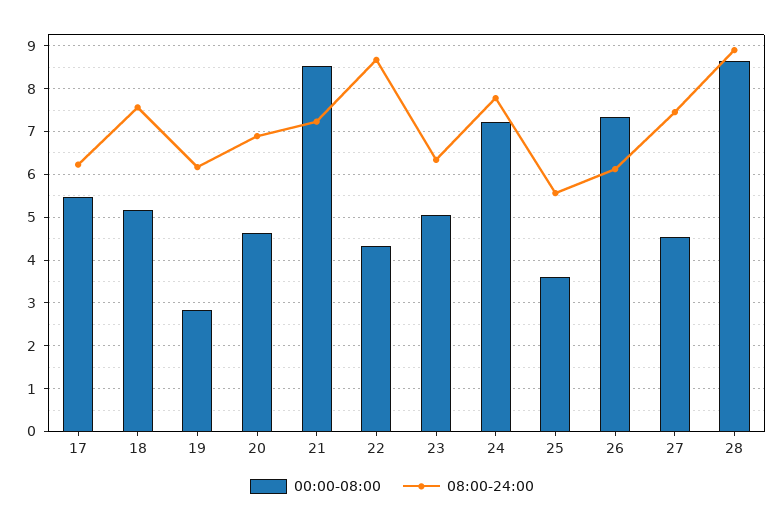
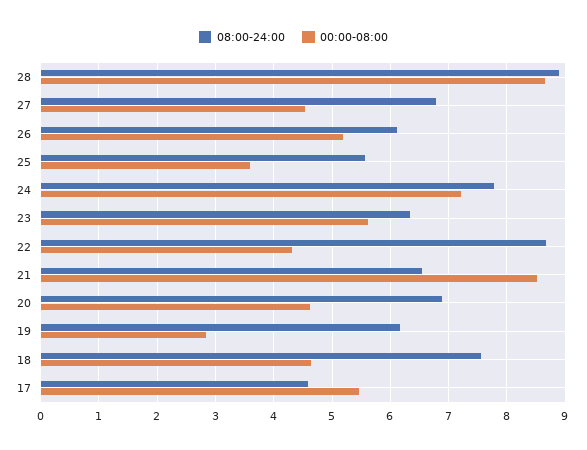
08:00-24:00, 17: 6.2 -> 4.6
00:00-08:00, 18: 5.2 -> 4.6
08:00-24:00, 21: 7.2 -> 6.6
00:00-08:00, 23: 5 -> 5.6
00:00-08:00, 26: 7.4 -> 5.2
08:00-24:00, 27: 7.4 -> 6.8

